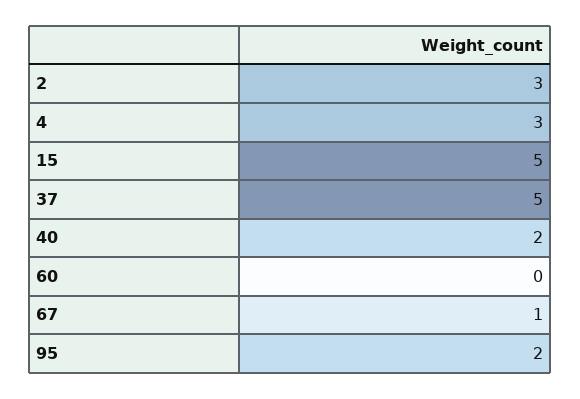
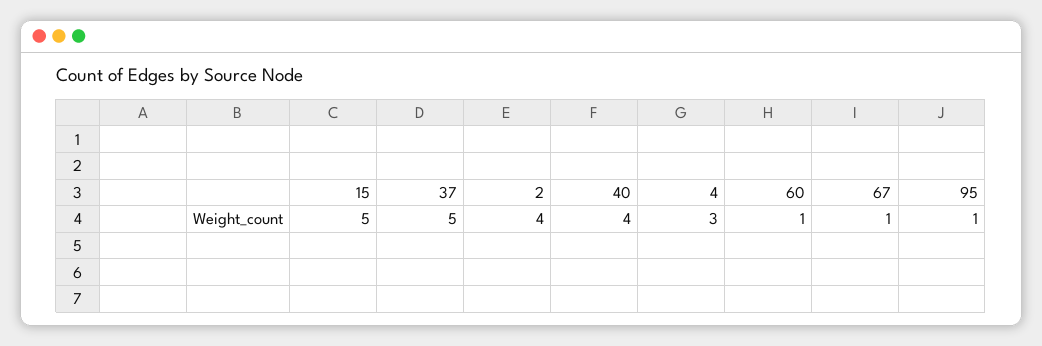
2: 3 -> 4
40: 2 -> 4
60: 0 -> 1
95: 2 -> 1

